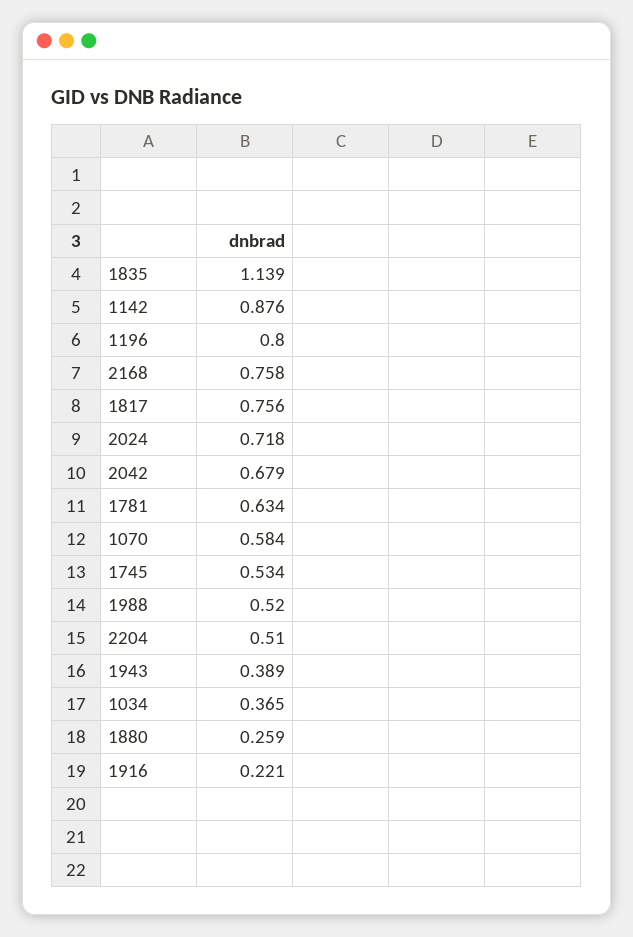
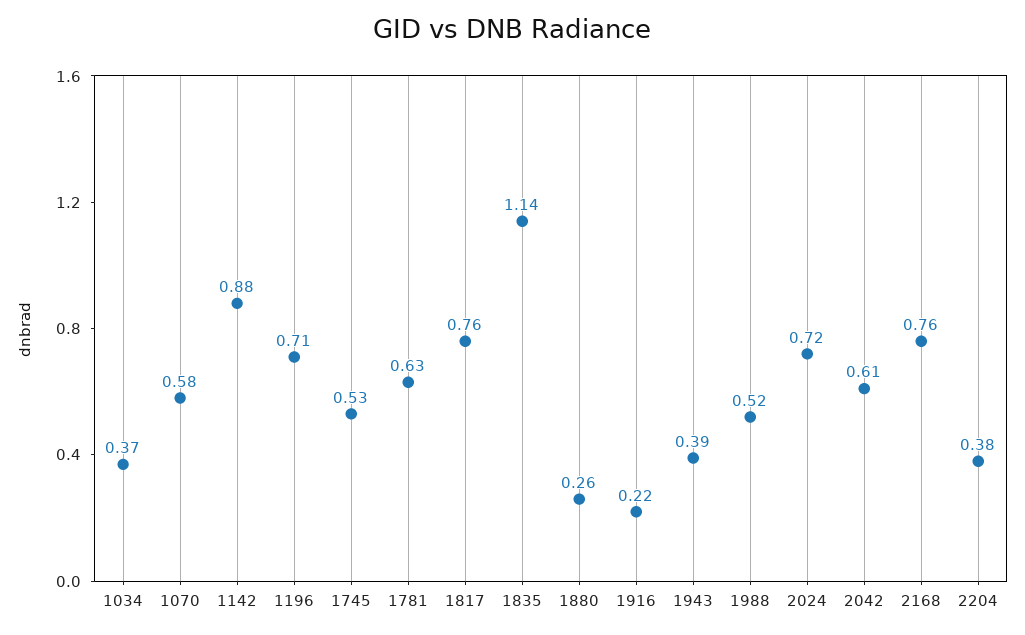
1196: 0.8 -> 0.71
2042: 0.679 -> 0.61
2204: 0.51 -> 0.38

